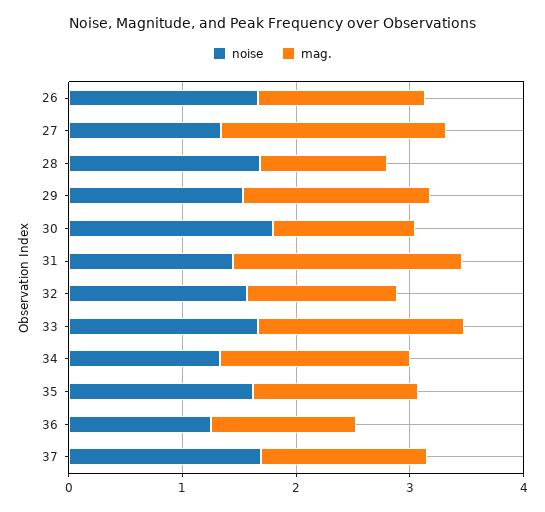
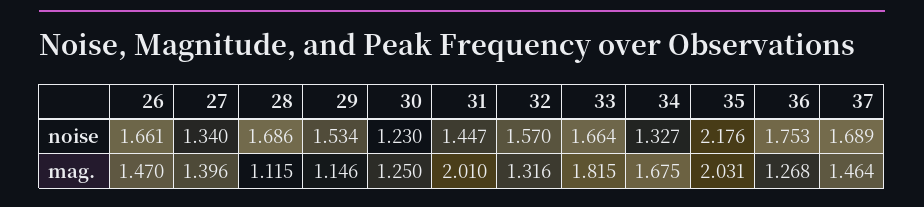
mag., 27: 2 -> 1.396
mag., 29: 1.6 -> 1.146
noise, 30: 1.8 -> 1.23
noise, 35: 1.6 -> 2.176
mag., 35: 1.4 -> 2.031
noise, 36: 1.2 -> 1.753

